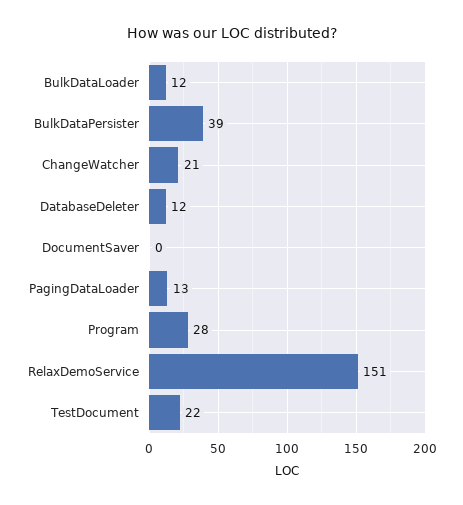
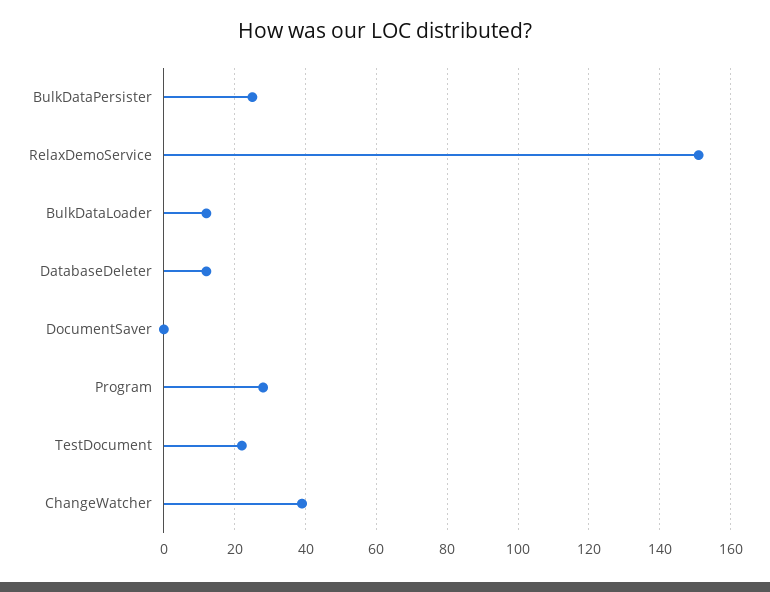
BulkDataPersister: 39 -> 25
ChangeWatcher: 21 -> 40
PagingDataLoader: 13 -> none

